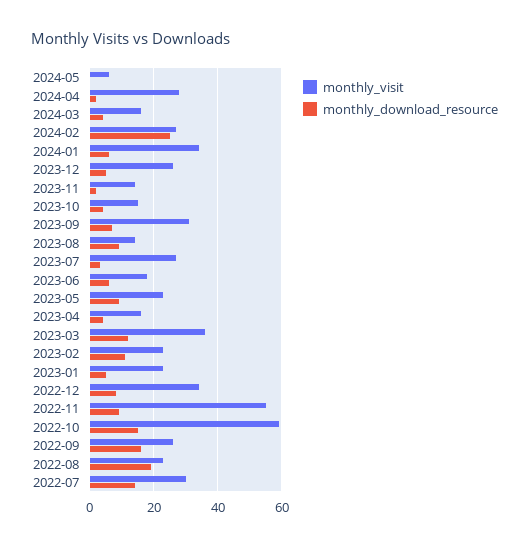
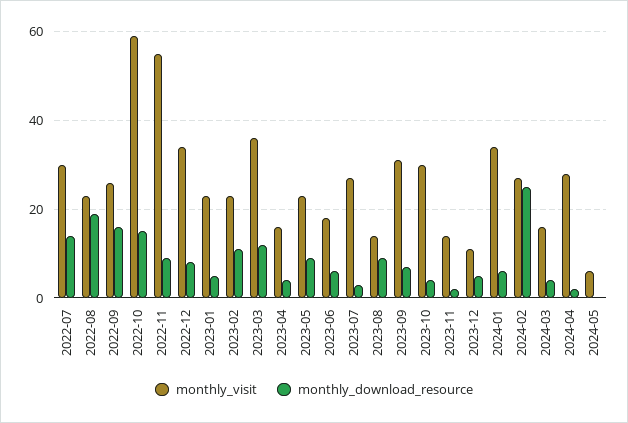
monthly_visit, 2023-12: 25 -> 10
monthly_visit, 2023-10: 15 -> 30

